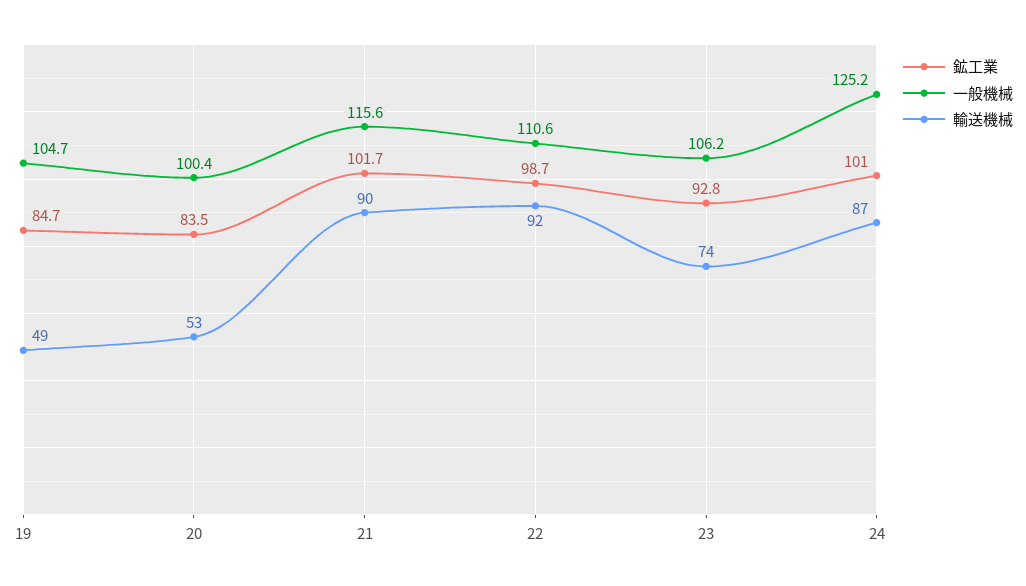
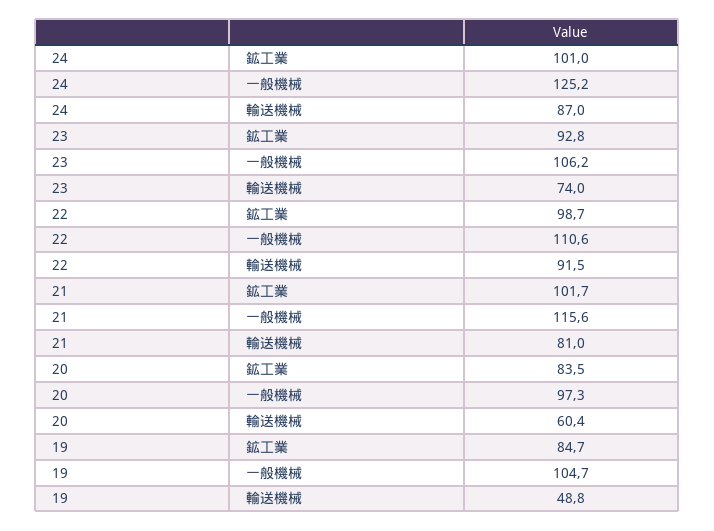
一般機械, 20: 100.4 -> 97.3
輸送機械, 20: 53 -> 60.4
輸送機械, 21: 90 -> 81

